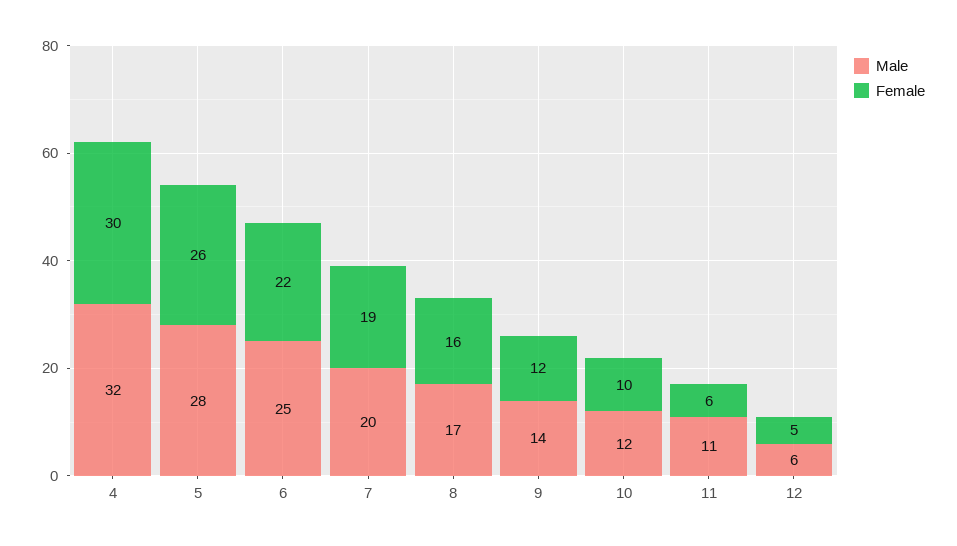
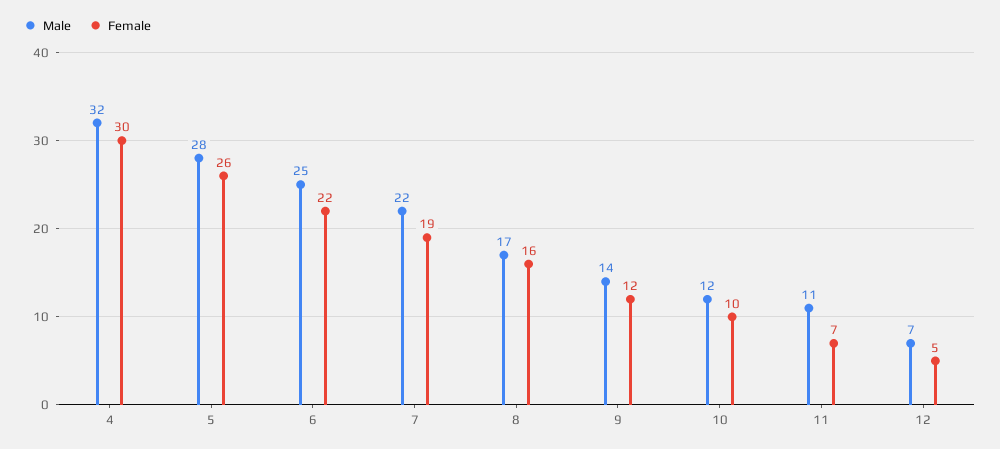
Male, 7: 20 -> 22
Female, 11: 6 -> 7
Male, 12: 6 -> 7

